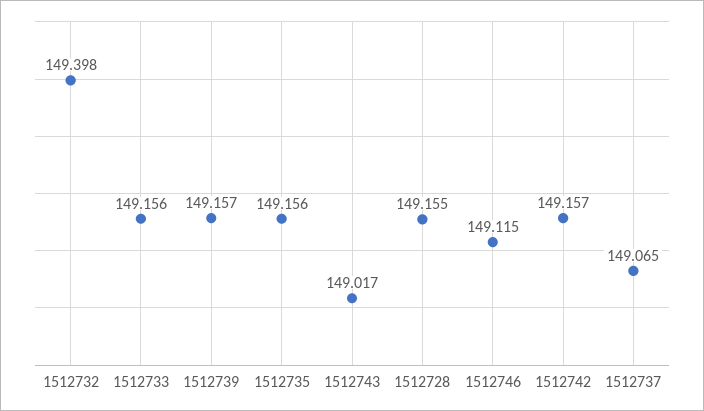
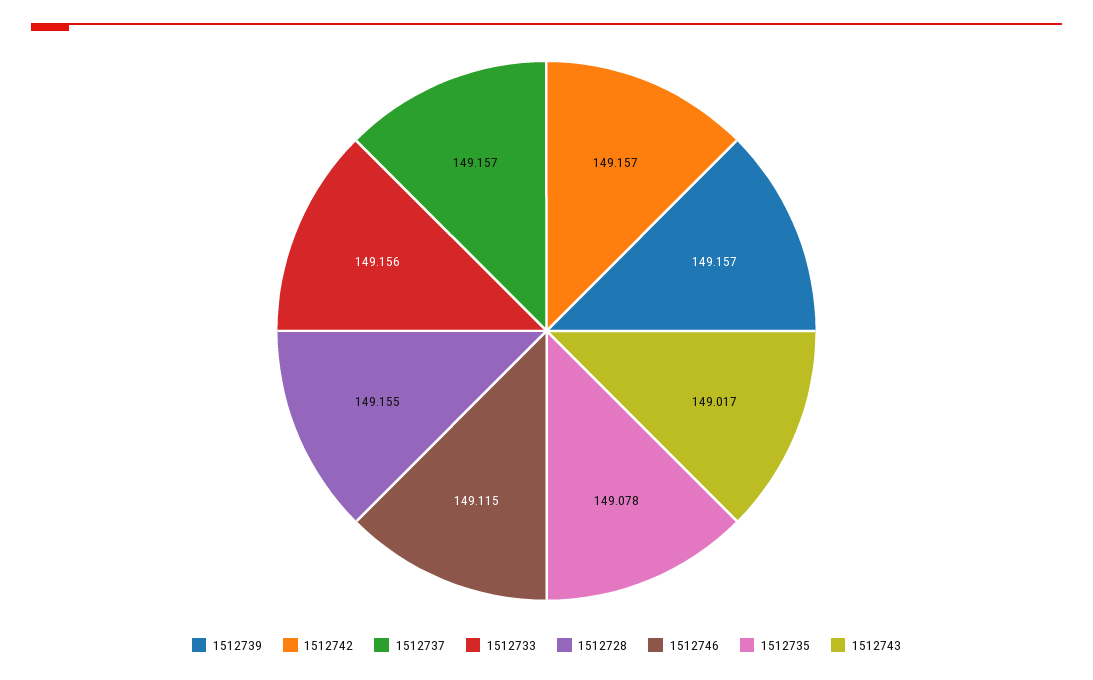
1512732: 149.398 -> none
1512735: 149.156 -> 149.078
1512737: 149.065 -> 149.157

